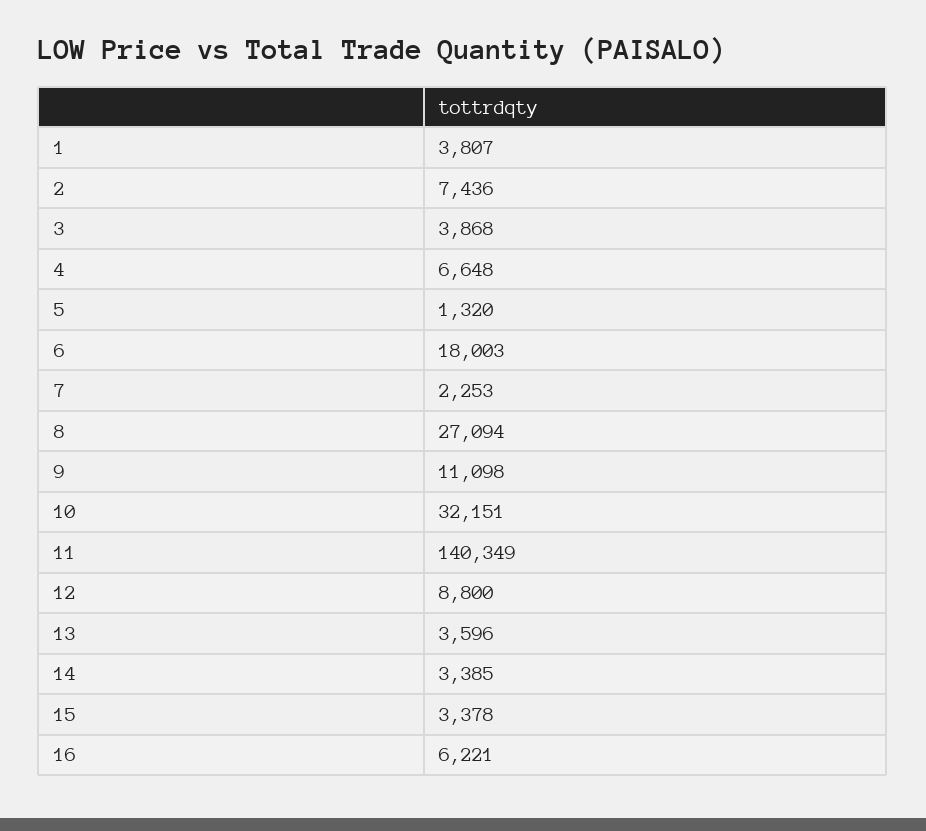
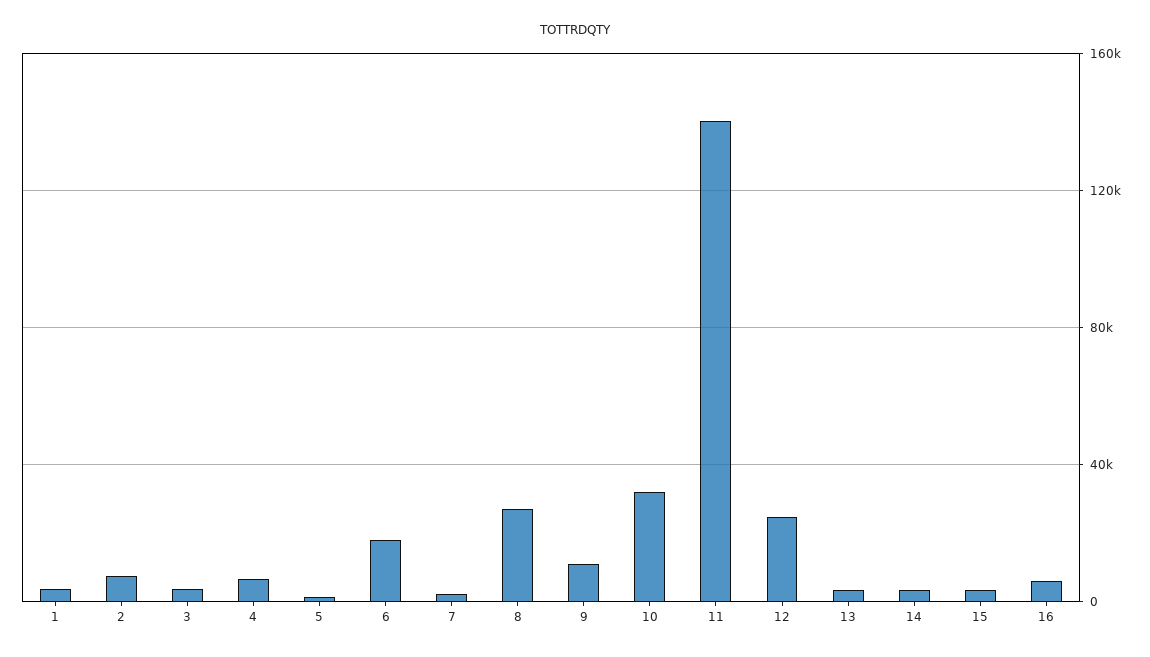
12: 8800 -> 25000

